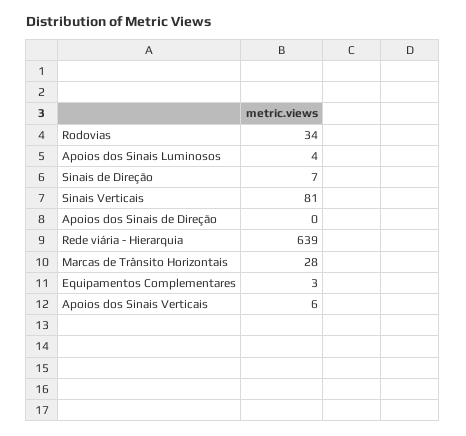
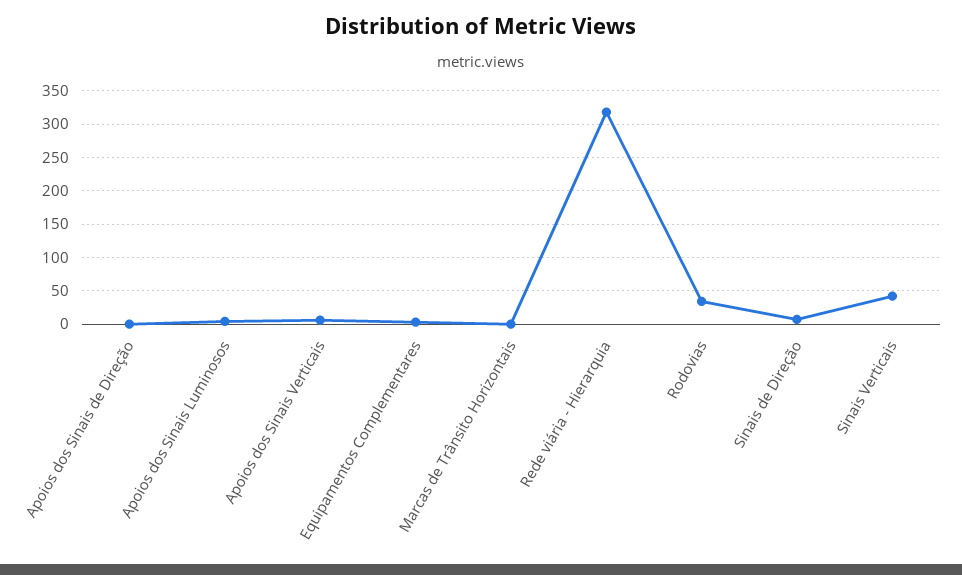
Sinais Verticais: 81 -> 40
Rede viária - Hierarquia: 639 -> 320
Marcas de Trânsito Horizontais: 28 -> 0

